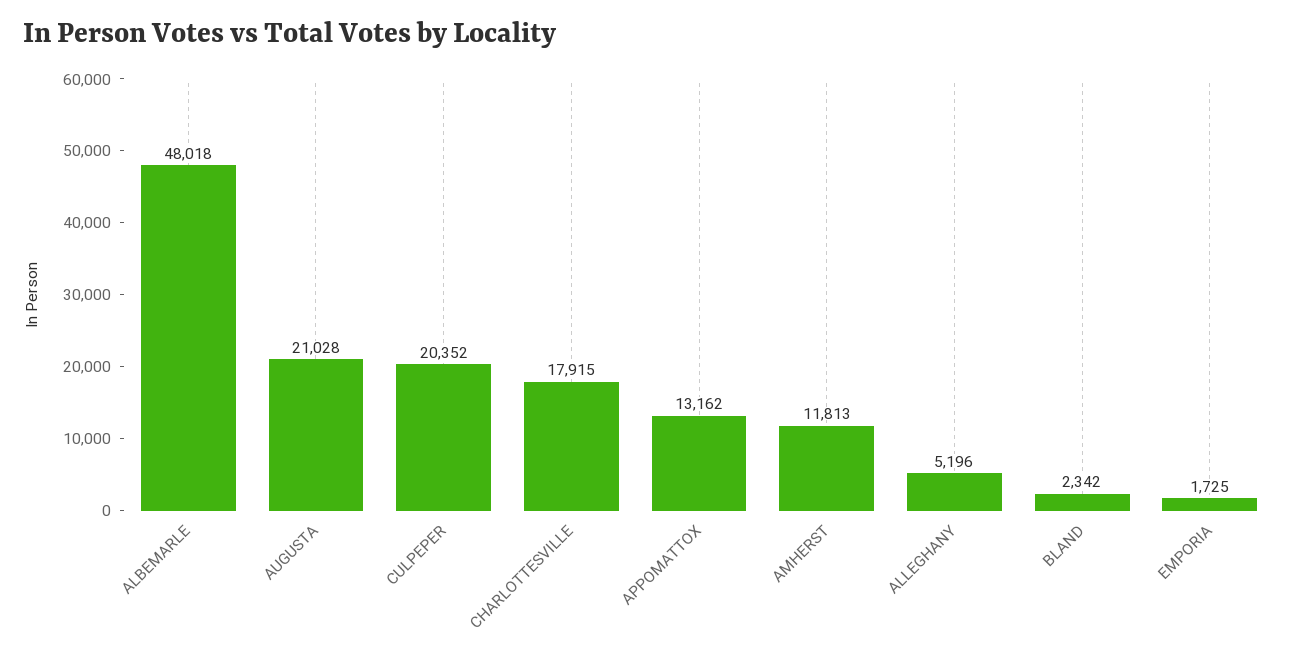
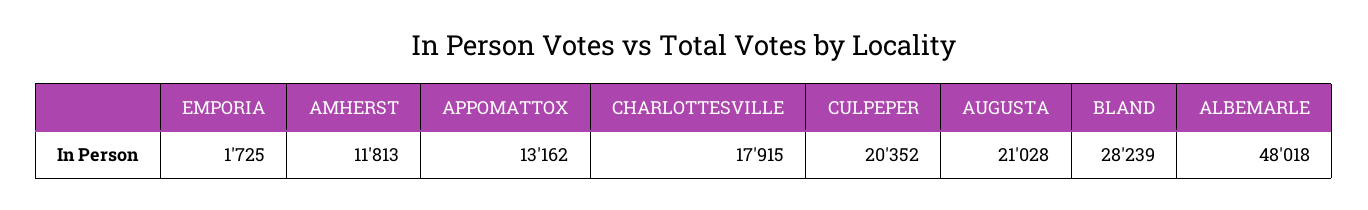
ALLEGHANY: 5196 -> none
BLAND: 2342 -> 28239

